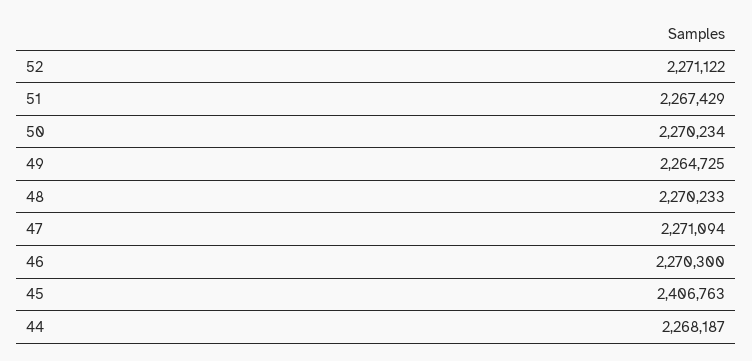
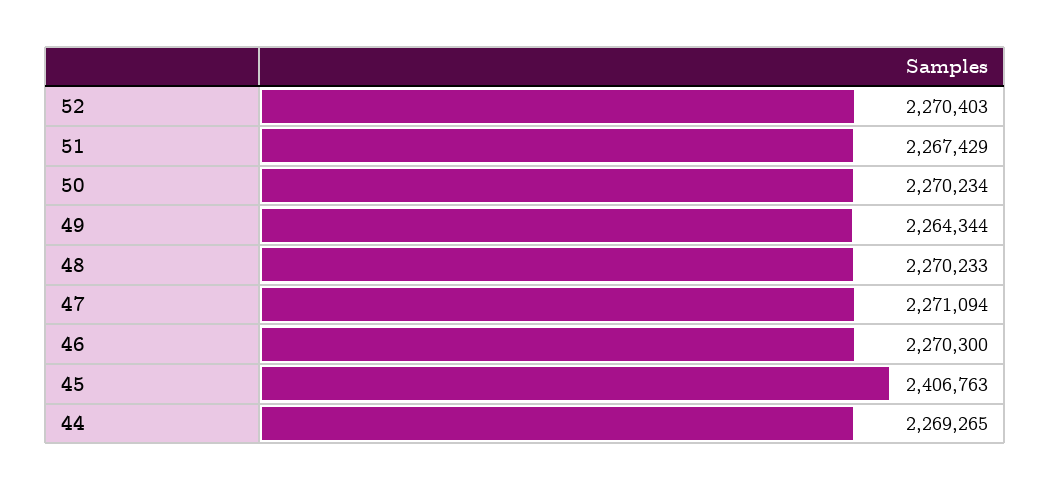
52: 2271122 -> 2270403
49: 2264725 -> 2264344
44: 2268187 -> 2269265

